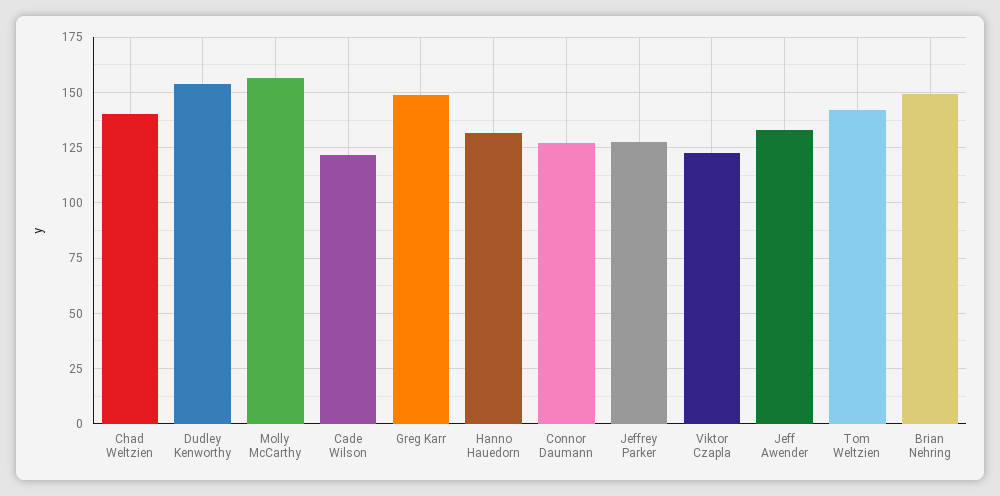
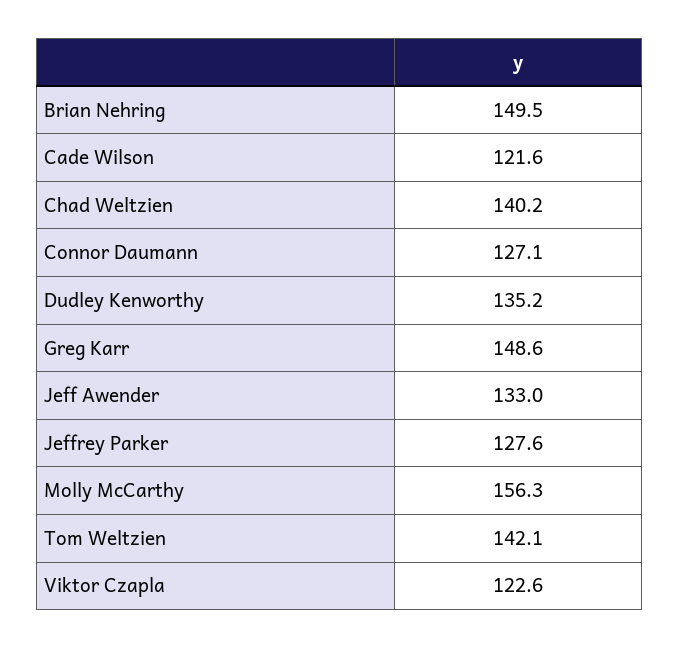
Dudley Kenworthy: 155 -> 135.2
Hanno Hauedorn: 130 -> none

